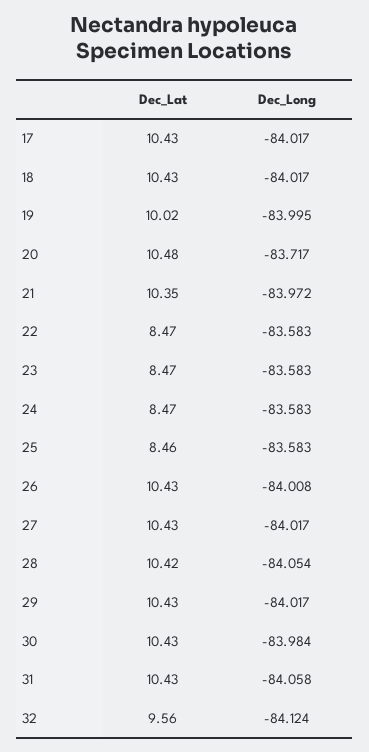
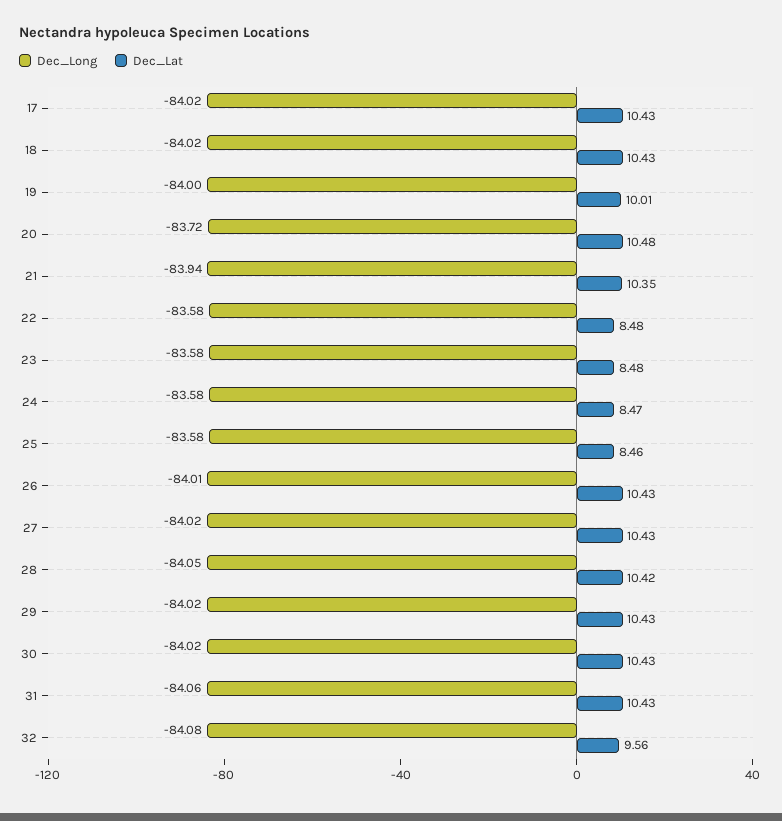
Dec_Lat, 19: 10.02 -> 10.01
Dec_Long, 21: -83.972 -> -83.94
Dec_Lat, 22: 8.47 -> 8.48
Dec_Lat, 23: 8.47 -> 8.48
Dec_Long, 30: -83.984 -> -84.02
Dec_Long, 32: -84.124 -> -84.08

